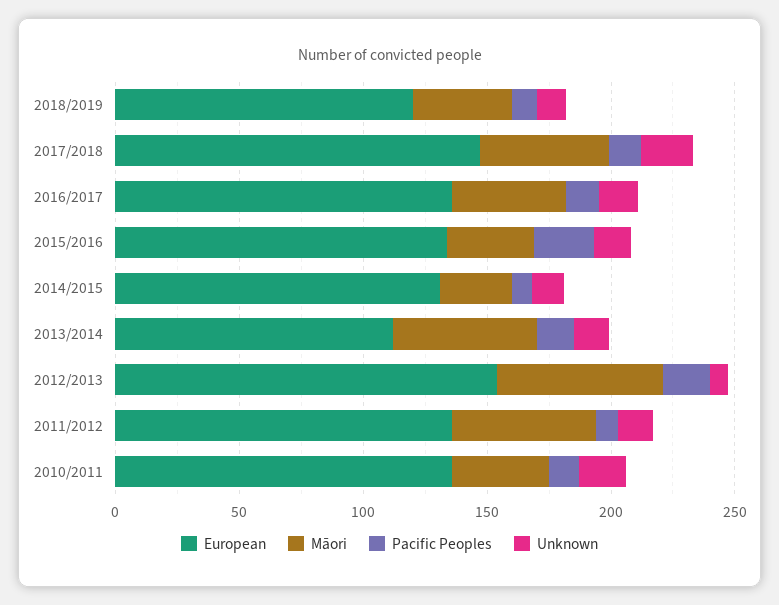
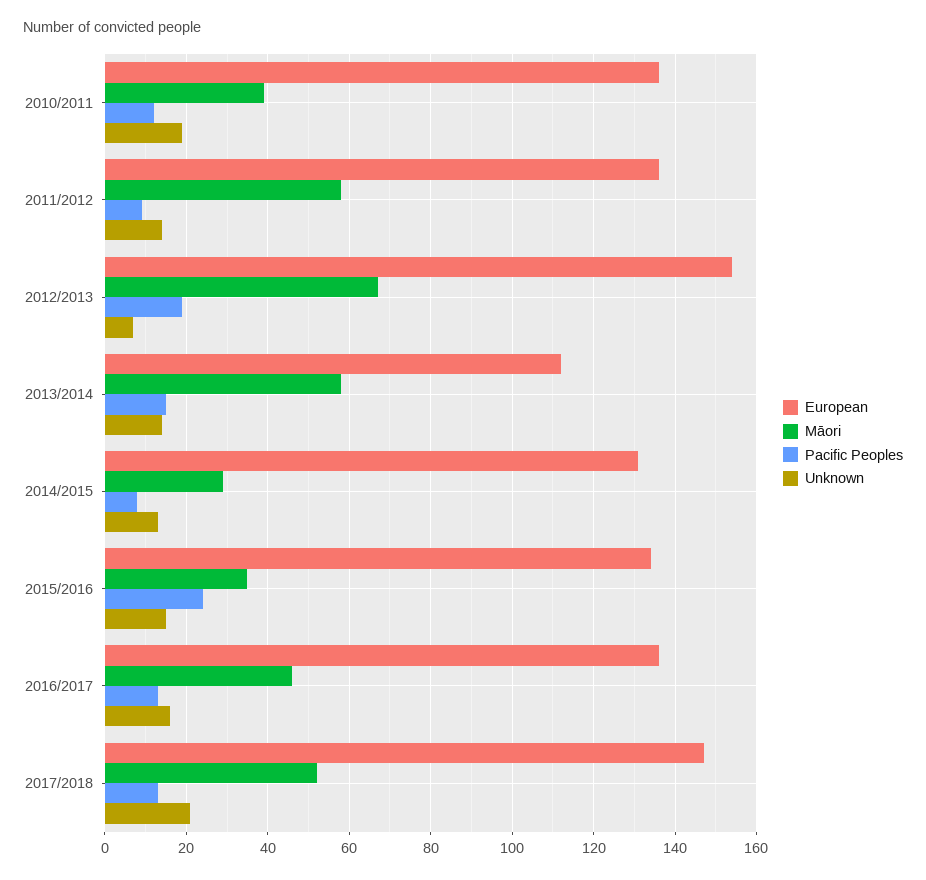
European, 2018/2019: 120 -> none
Māori, 2018/2019: 40 -> none
Pacific Peoples, 2018/2019: 10 -> none
Unknown, 2018/2019: 10 -> none

